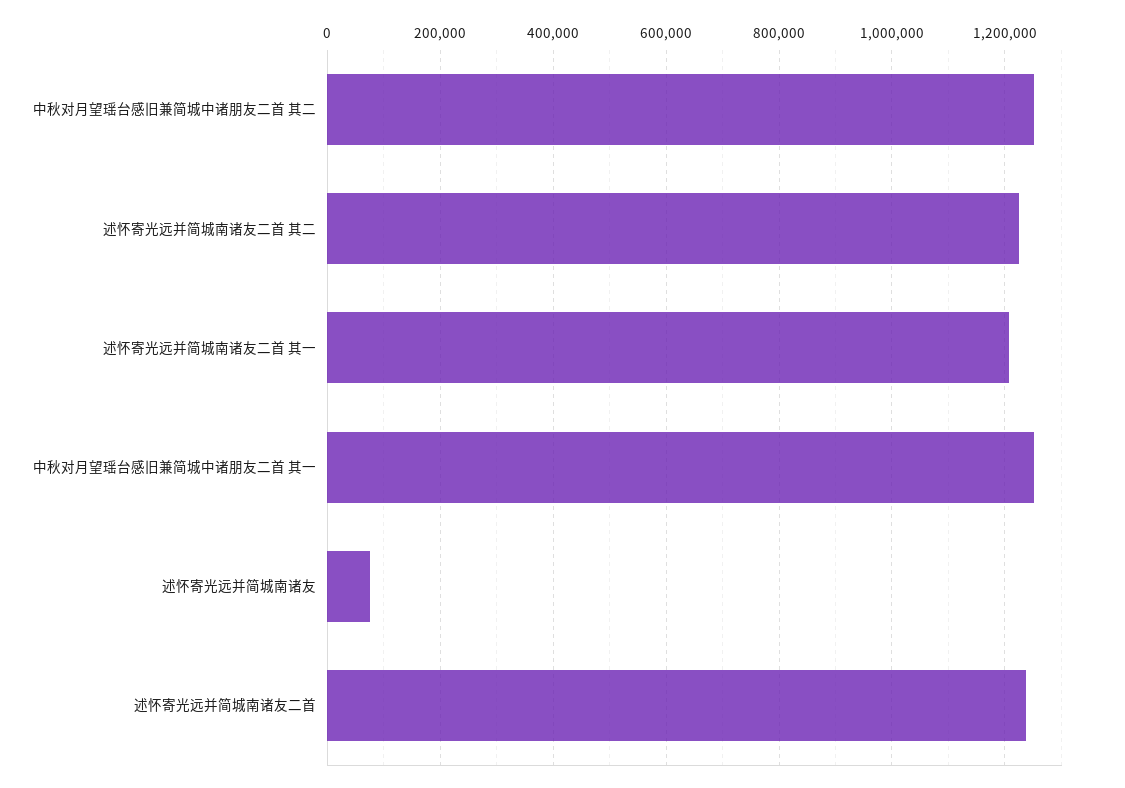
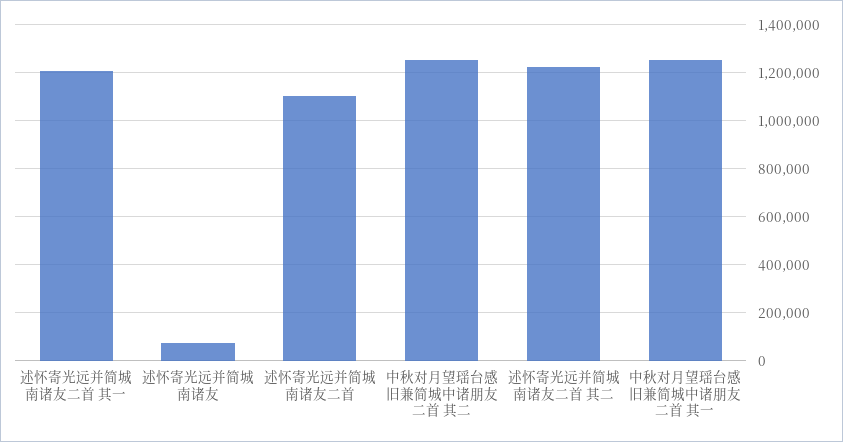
述怀寄光远并简城南诸友二首: 1240000 -> 1100000

